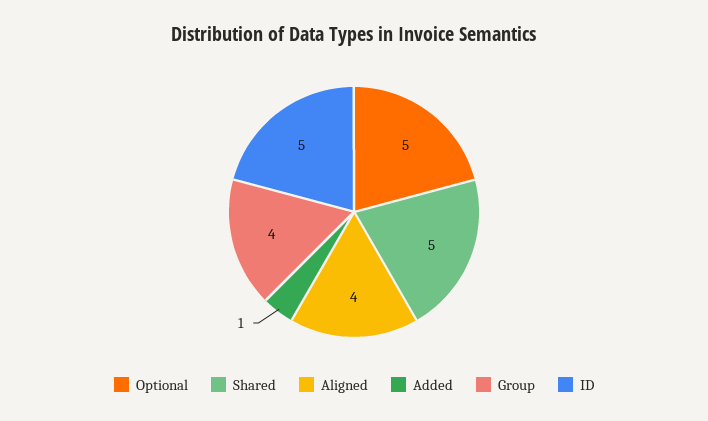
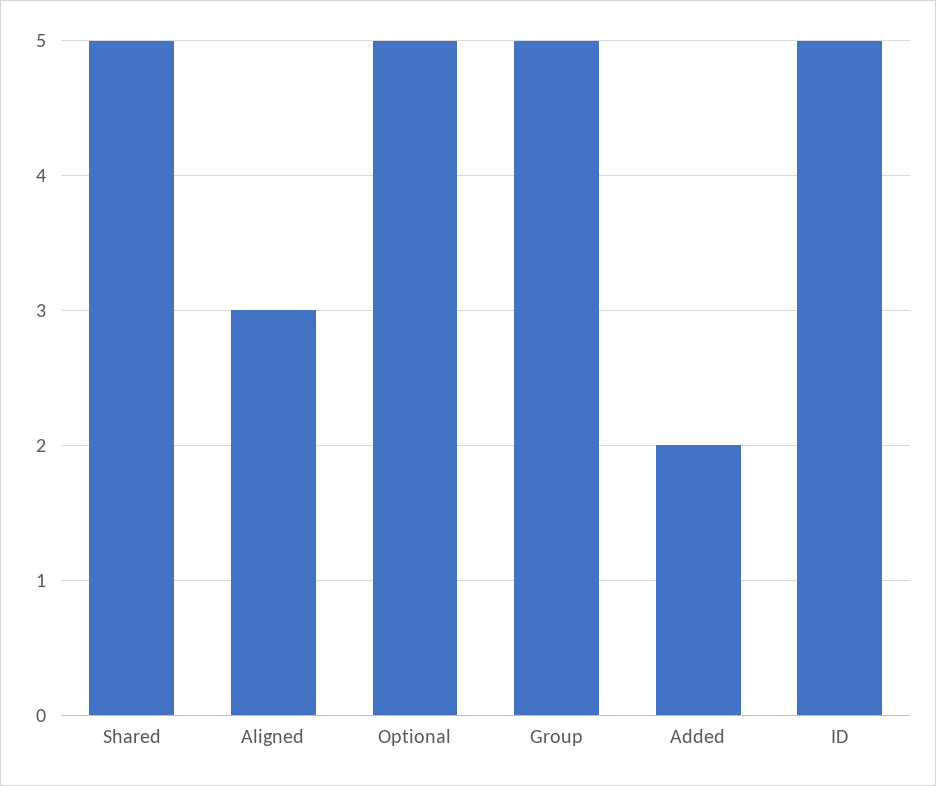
Aligned: 4 -> 3
Added: 1 -> 2
Group: 4 -> 5

